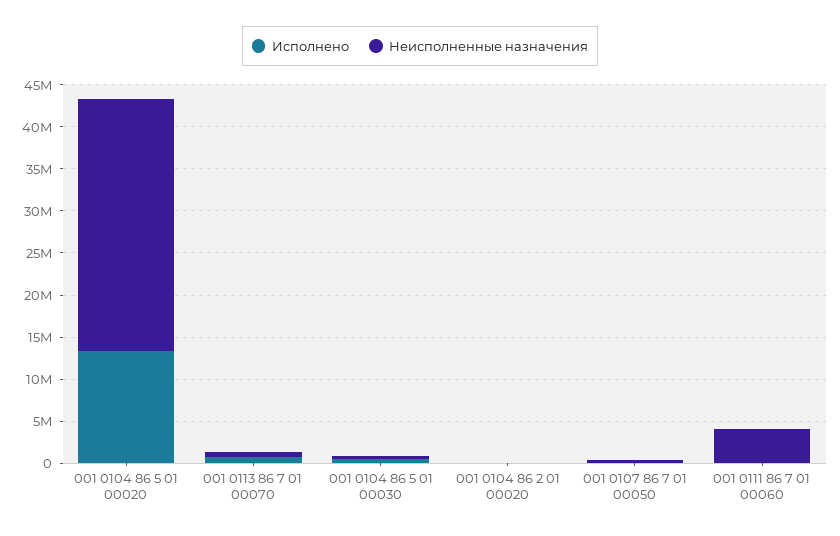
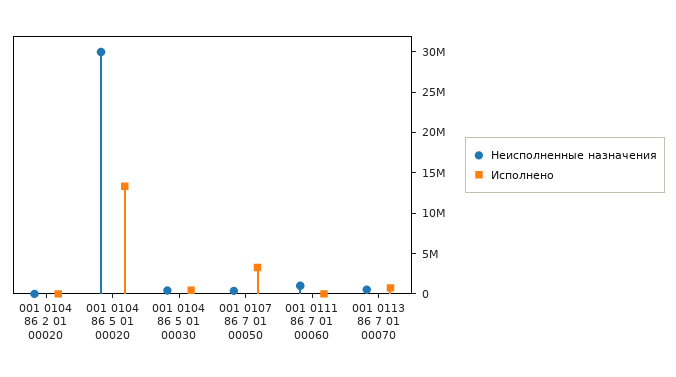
Исполнено, 001 0107 86 7 01 00050: 0 -> 3000000
Неисполненные назначения, 001 0111 86 7 01 00060: 4000000 -> 1000000

